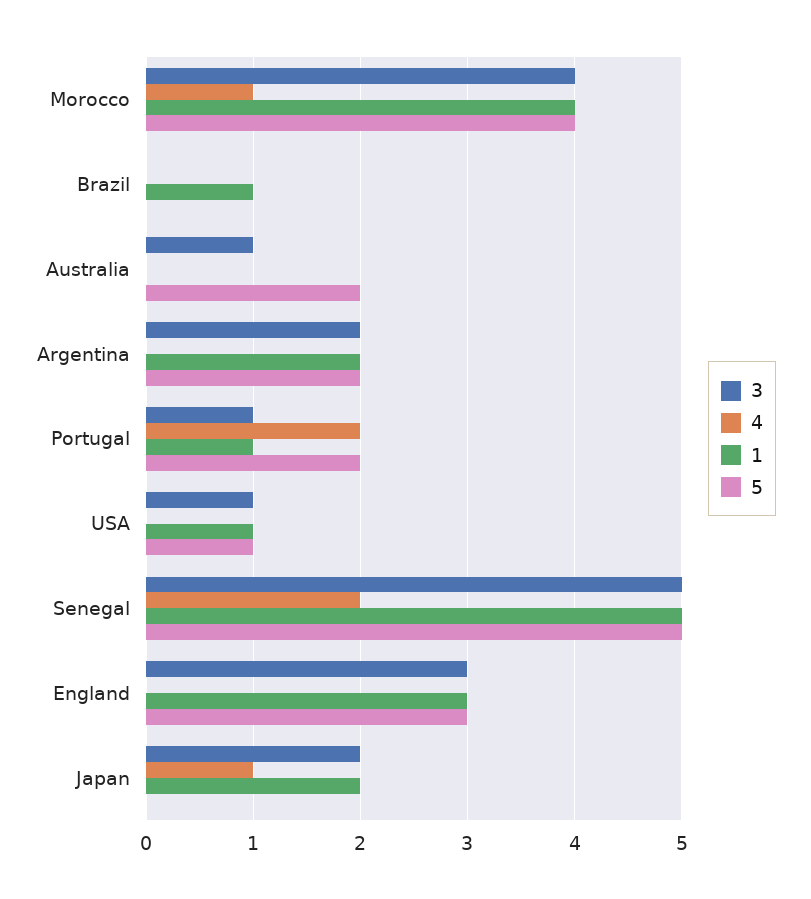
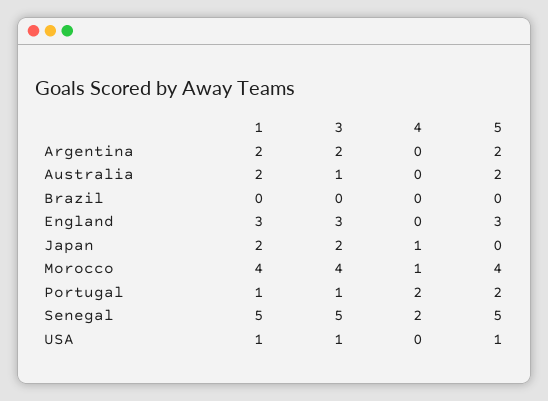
1, Brazil: 1 -> 0
1, Australia: 0 -> 2

